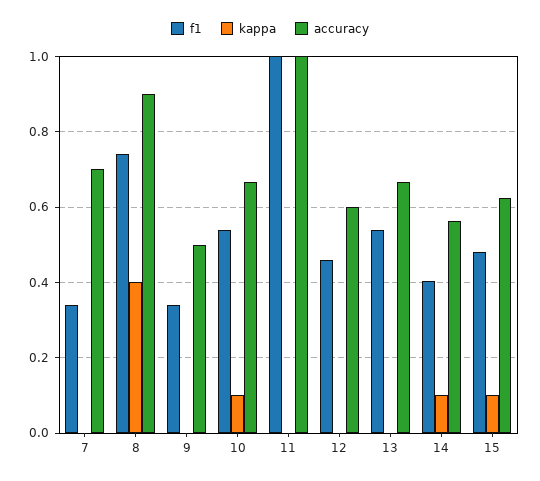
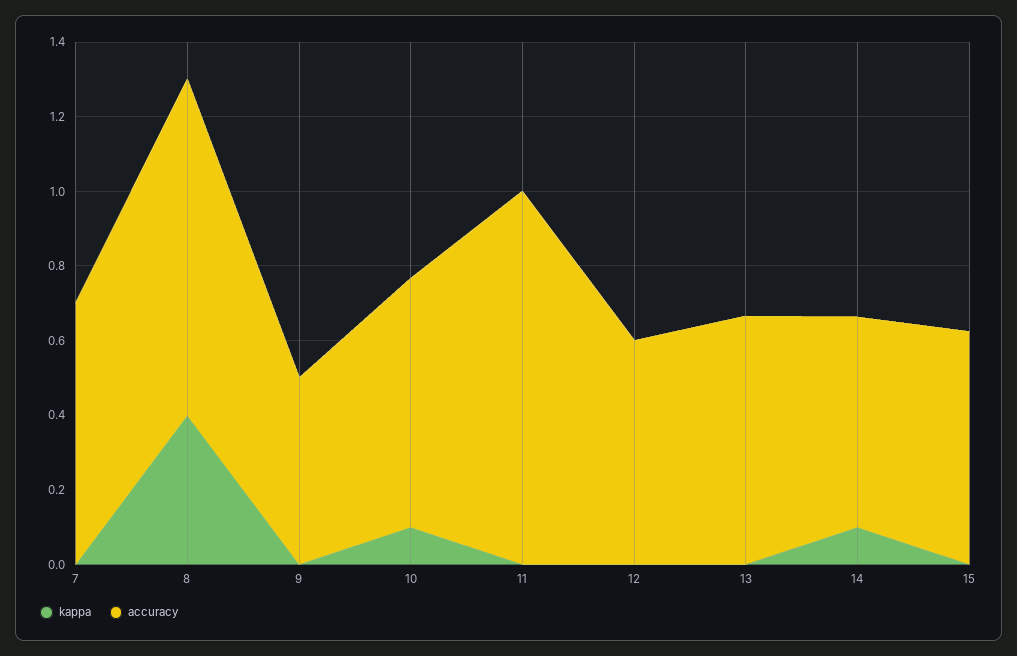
f1, 7: 0.34 -> none
f1, 8: 0.74 -> none
f1, 9: 0.34 -> none
f1, 10: 0.54 -> none
f1, 11: 1 -> none
f1, 12: 0.46 -> none
f1, 13: 0.54 -> none
f1, 14: 0.4 -> none
f1, 15: 0.48 -> none
kappa, 15: 0.1 -> 0

